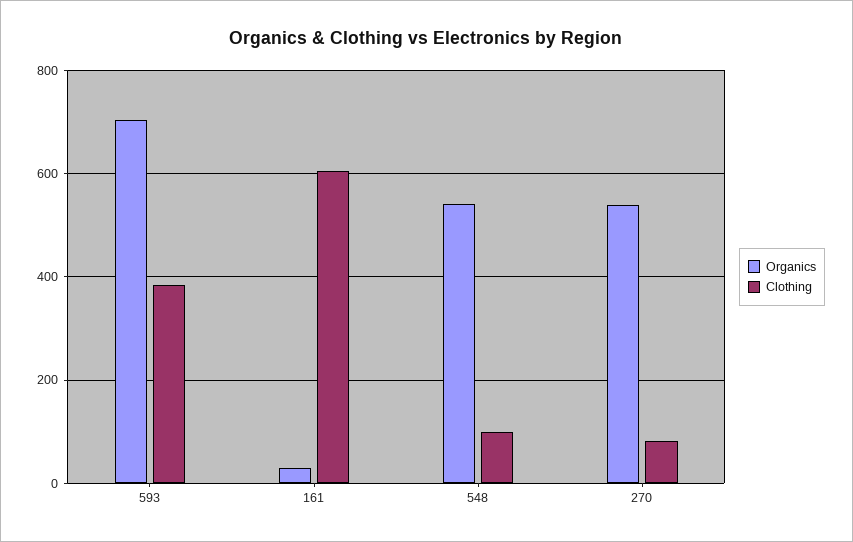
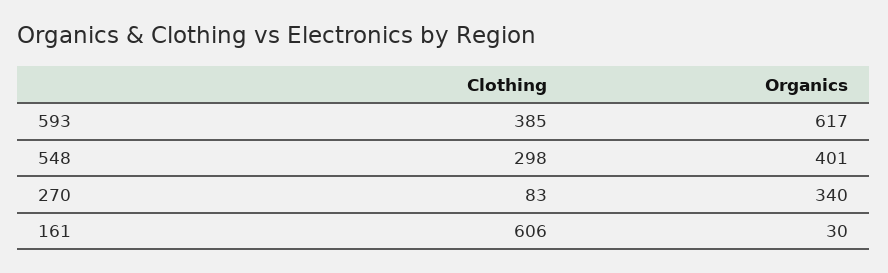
Organics, 593: 700 -> 617
Organics, 548: 540 -> 401
Clothing, 548: 100 -> 298
Organics, 270: 540 -> 340

